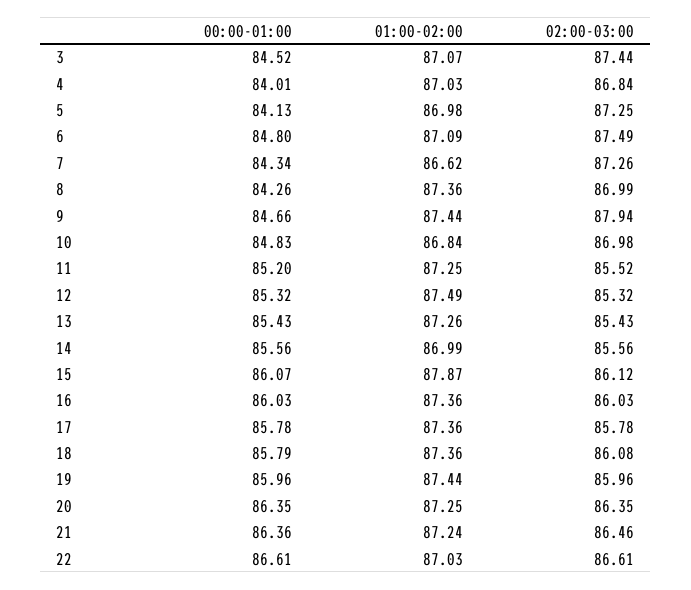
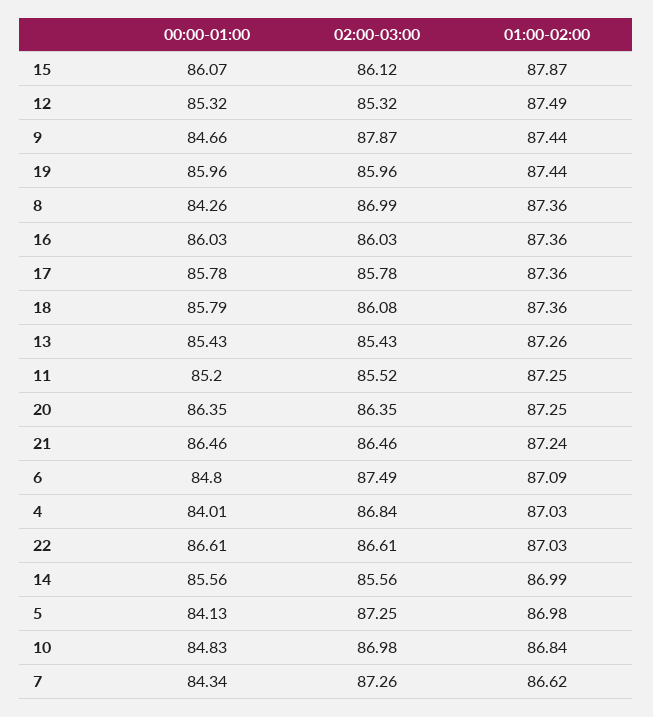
00:00-01:00, 3: 84.52 -> none
01:00-02:00, 3: 87.07 -> none
02:00-03:00, 3: 87.44 -> none
02:00-03:00, 9: 87.94 -> 87.87
00:00-01:00, 21: 86.36 -> 86.46

